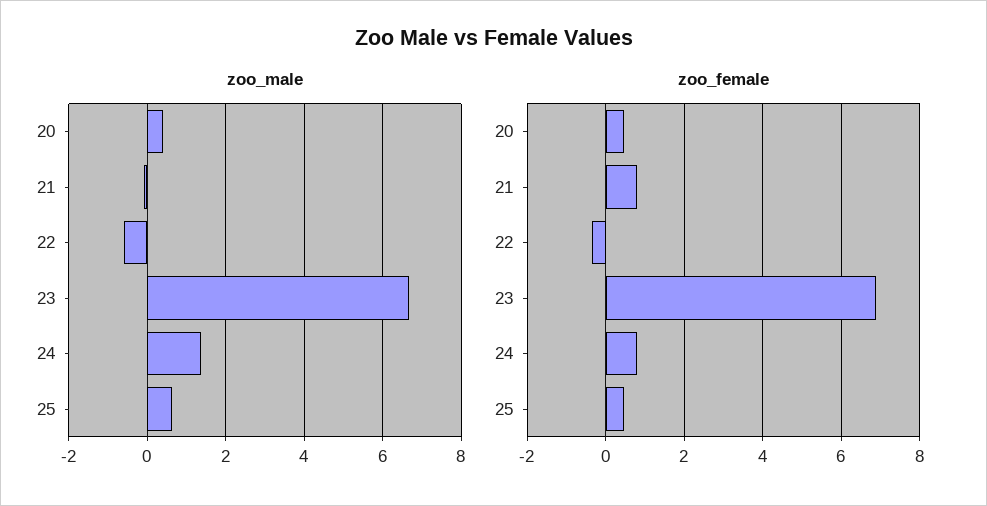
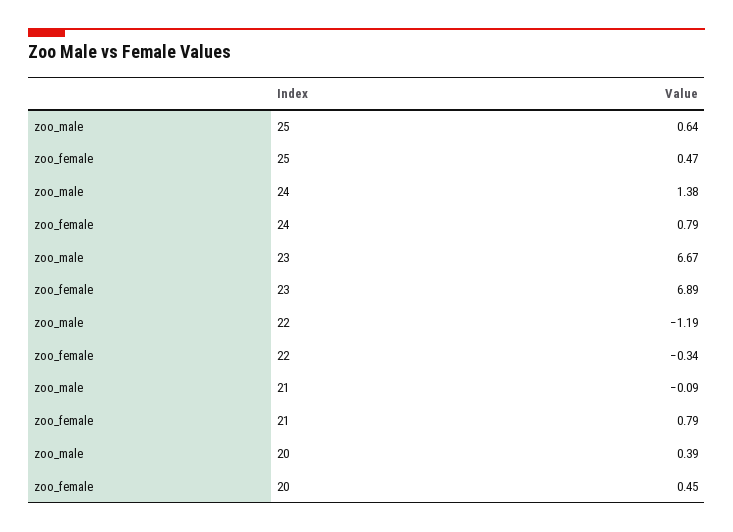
zoo_male, 22: -0.6 -> -1.19

